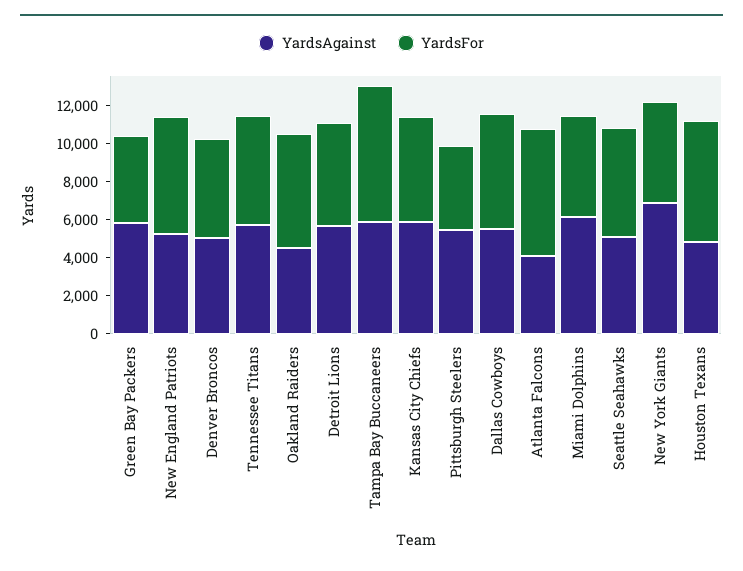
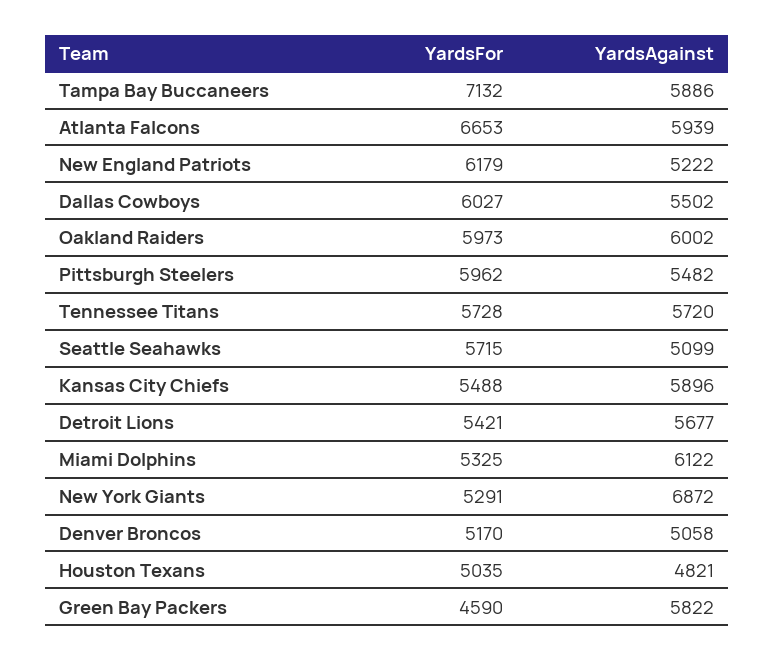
YardsAgainst, Oakland Raiders: 4500 -> 6002
YardsFor, Pittsburgh Steelers: 4500 -> 5962
YardsAgainst, Atlanta Falcons: 4000 -> 5939
YardsFor, Houston Texans: 6500 -> 5035

